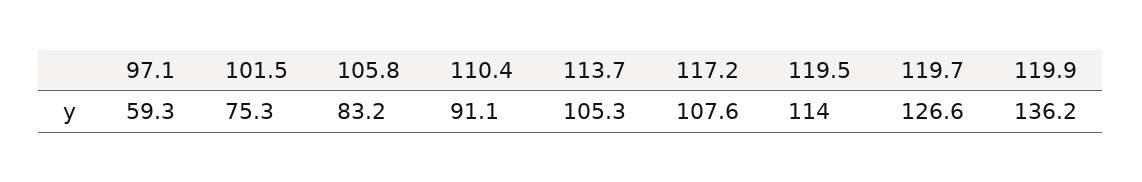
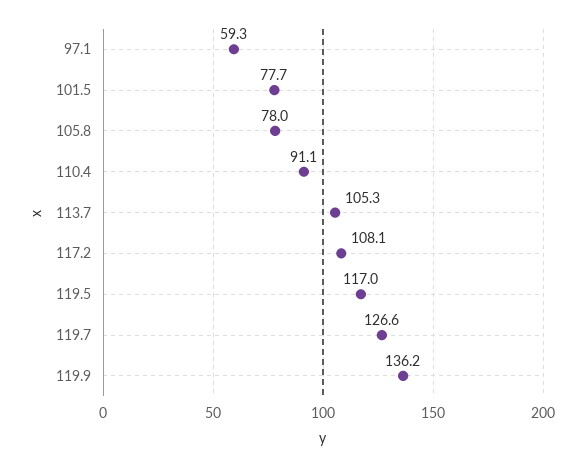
101.5: 75.3 -> 77.7
105.8: 83.2 -> 78
117.2: 107.6 -> 108.1
119.5: 114 -> 117

